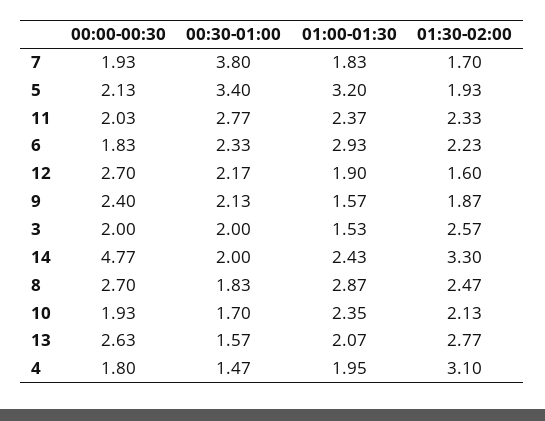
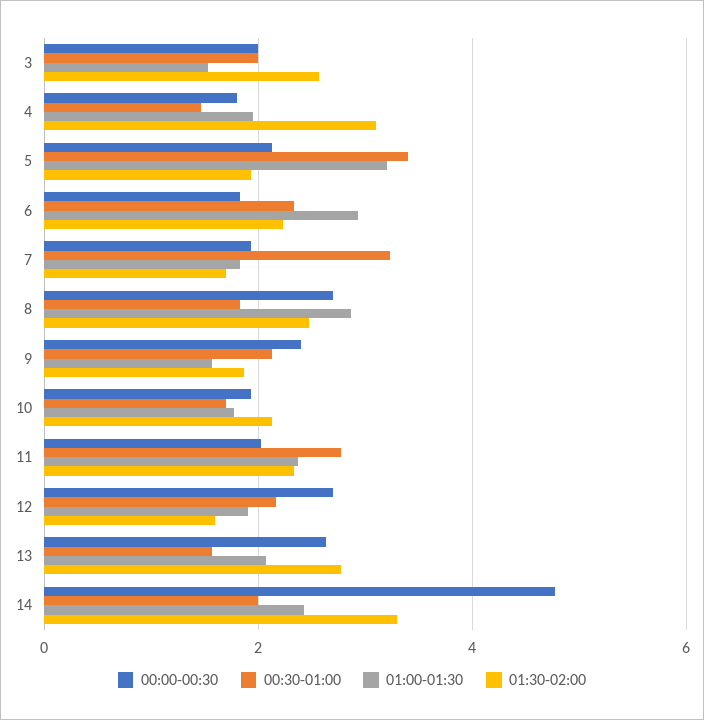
00:30-01:00, 7: 3.8 -> 3.2
01:00-01:30, 10: 2.35 -> 1.8

